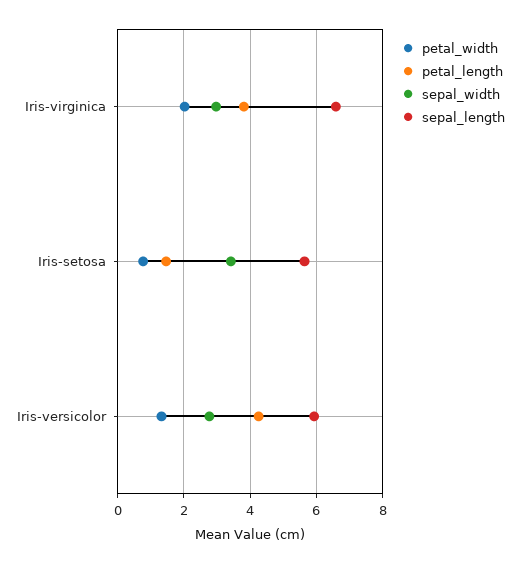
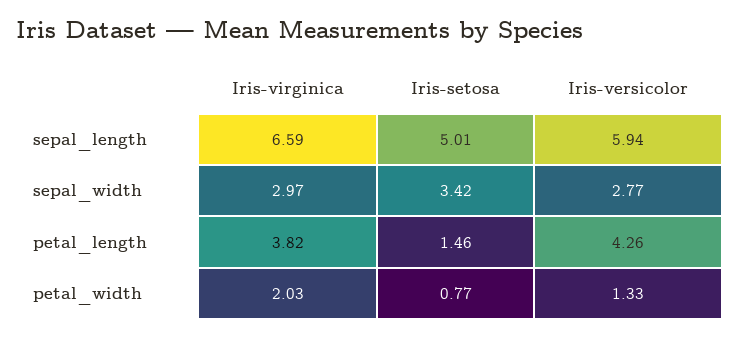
sepal_length, Iris-setosa: 5.6 -> 5.01

